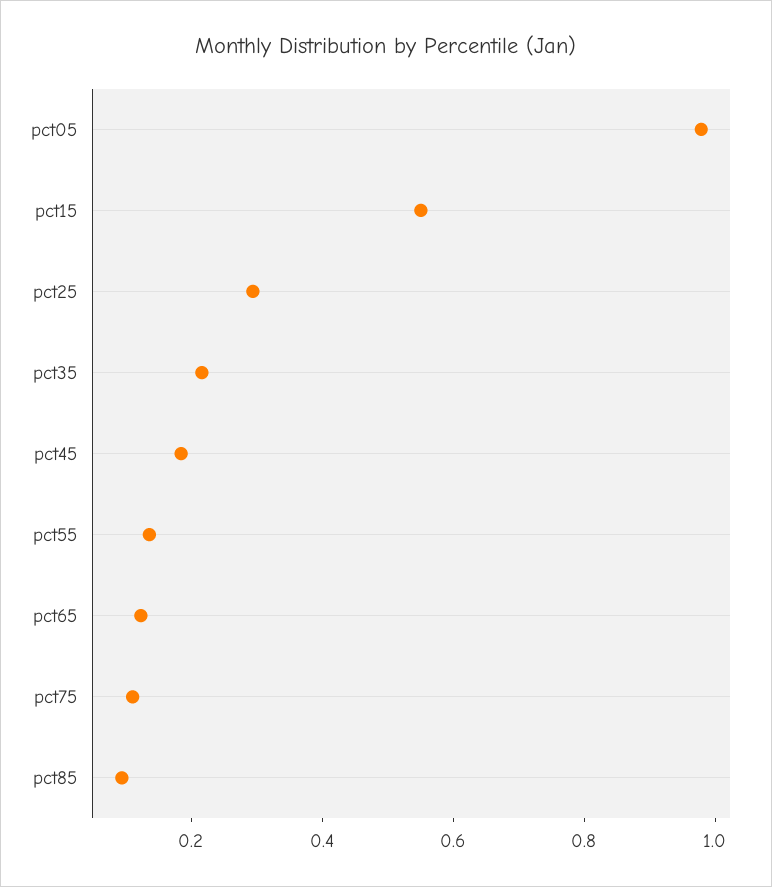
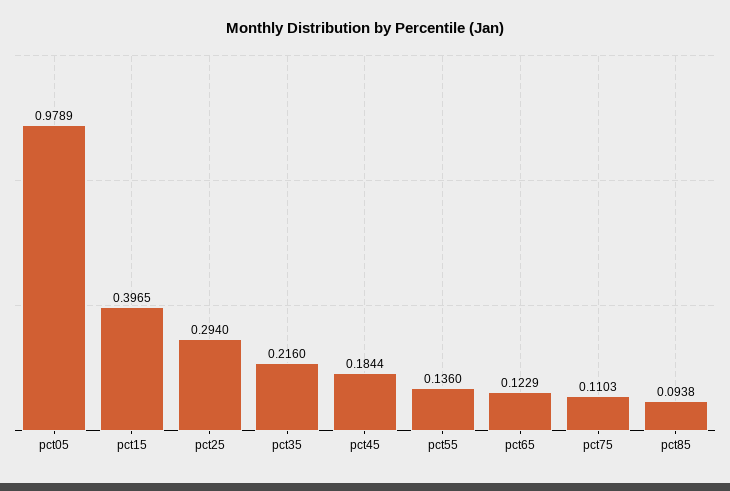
pct15: 0.55 -> 0.3965

